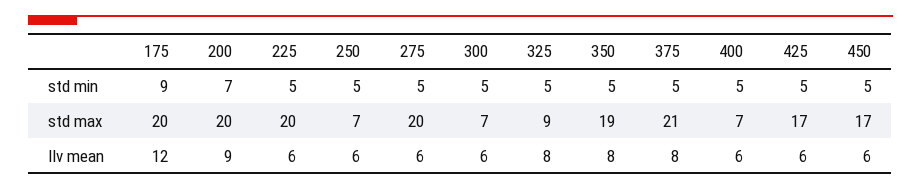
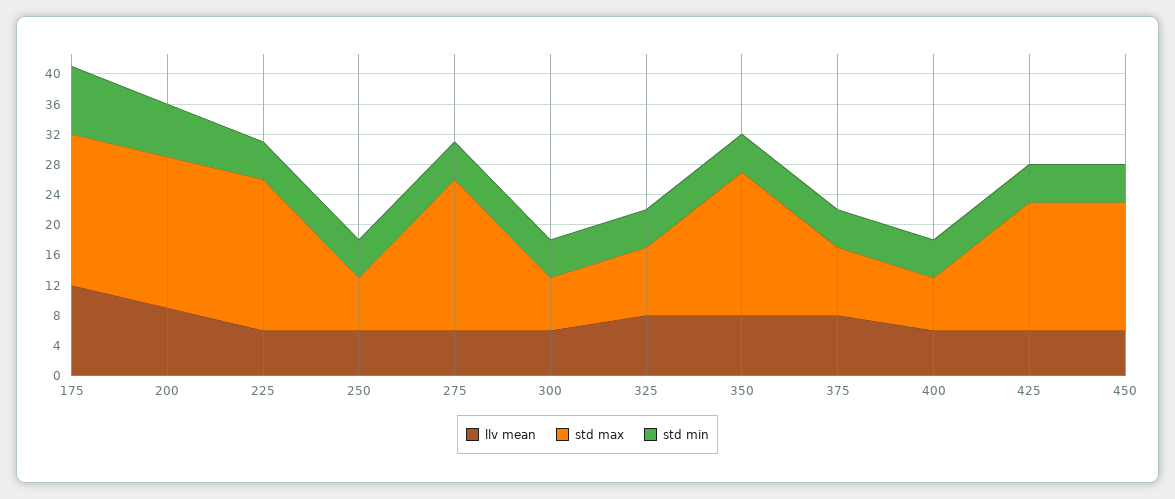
std max, 375: 21 -> 8

